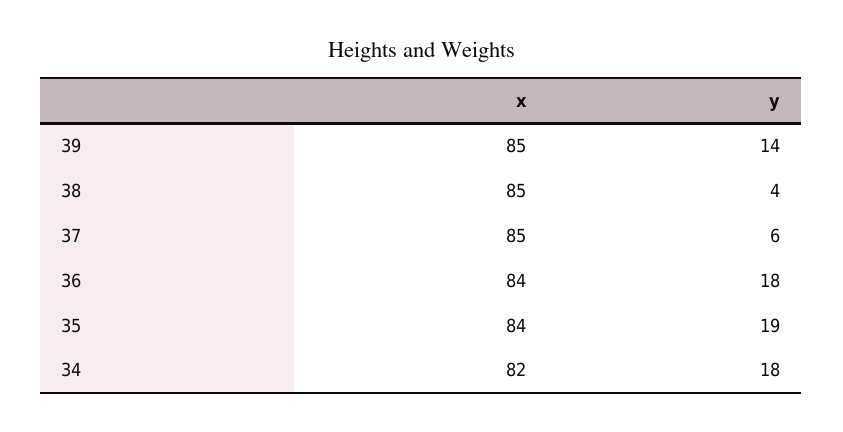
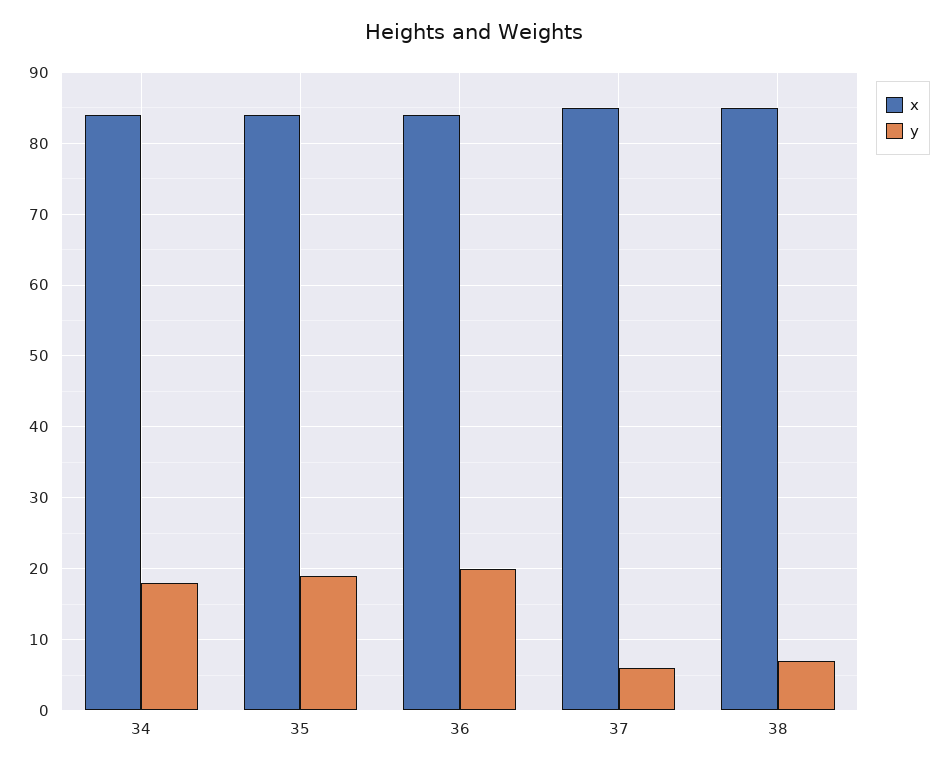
x, 39: 85 -> none
y, 39: 14 -> none
y, 38: 4 -> 7
y, 36: 18 -> 20
x, 34: 82 -> 84

